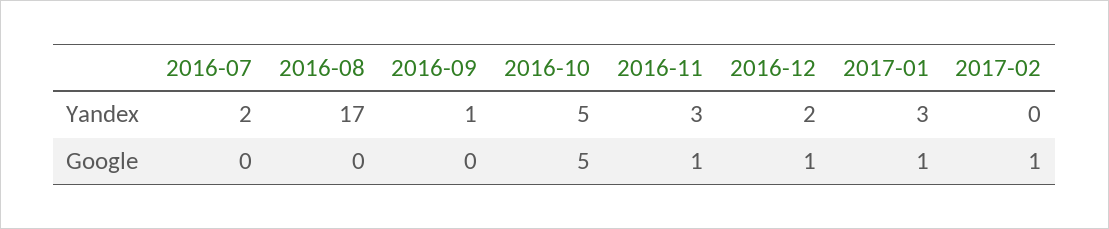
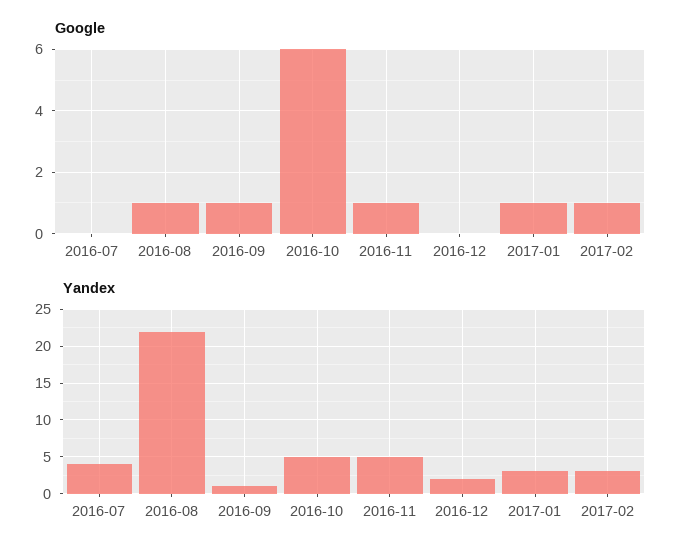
Yandex, 2016-07: 2 -> 4
Yandex, 2016-08: 17 -> 22
Yandex, 2016-11: 3 -> 5
Yandex, 2017-02: 0 -> 3
Google, 2016-08: 0 -> 1
Google, 2016-09: 0 -> 1
Google, 2016-10: 5 -> 6
Google, 2016-12: 1 -> 0

